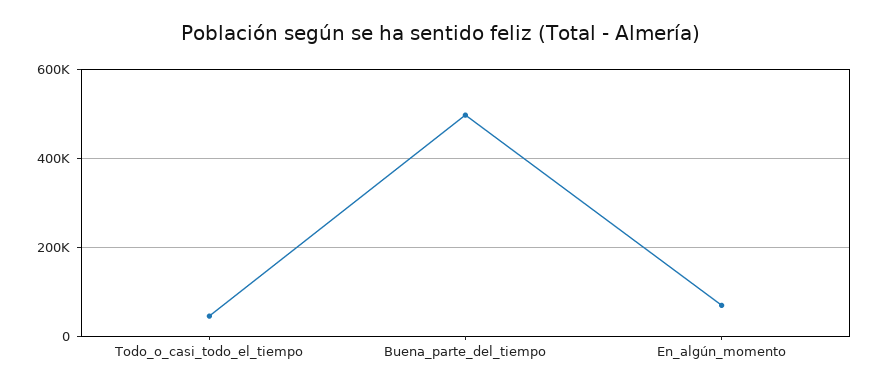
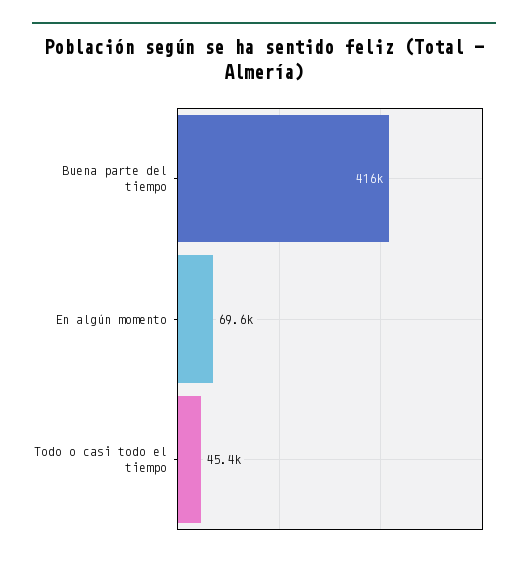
Buena_parte_del_tiempo: 500000 -> 416000

